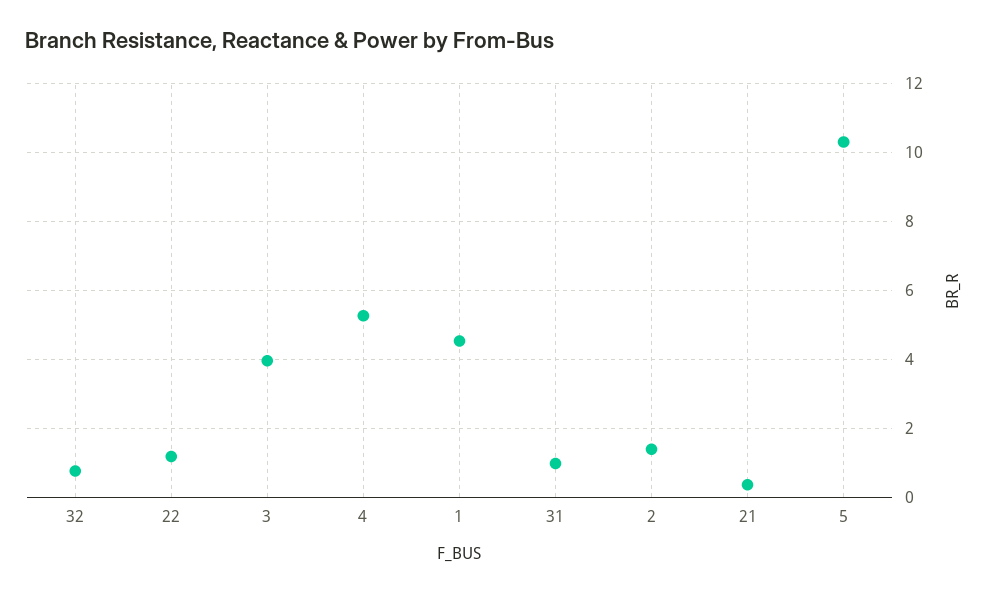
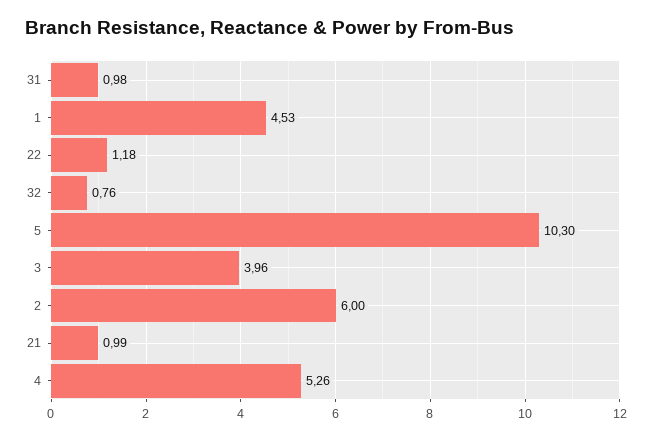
2: 1.4 -> 6
21: 0.4 -> 0.99

